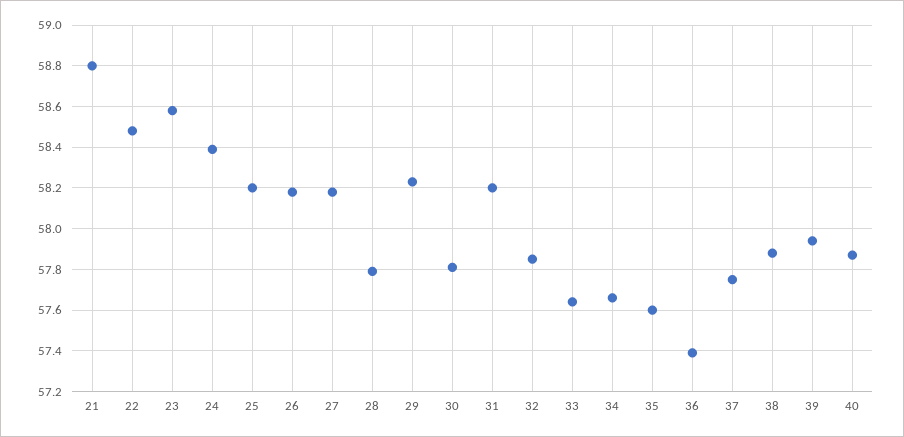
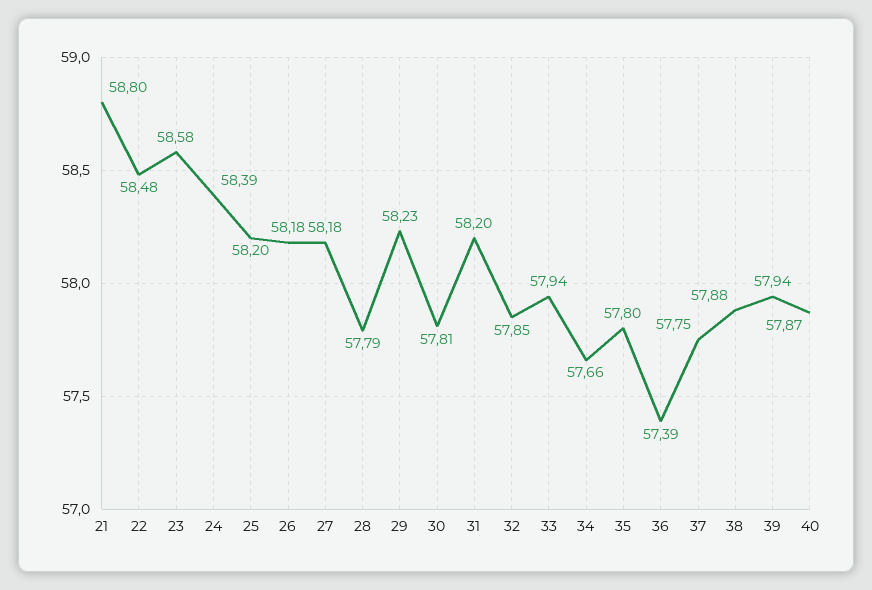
33: 57.65 -> 57.94
35: 57.6 -> 57.8

